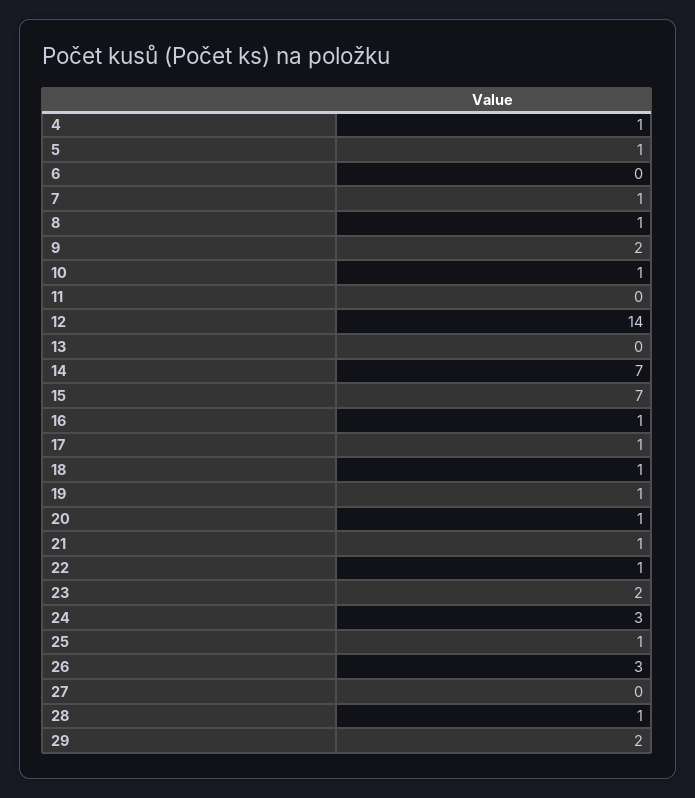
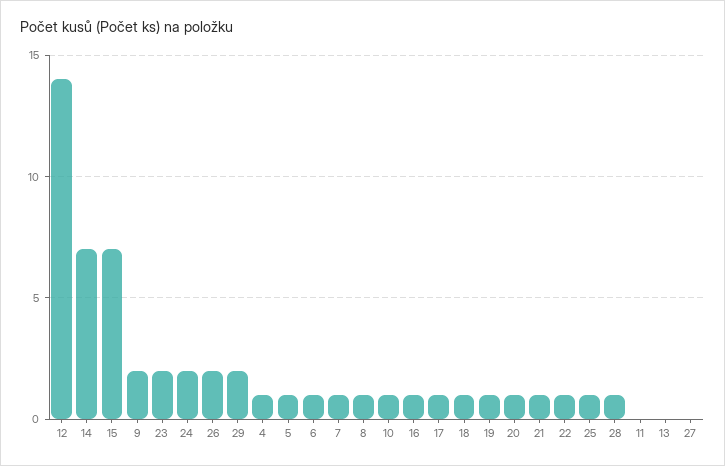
6: 0 -> 1
24: 3 -> 2
26: 3 -> 2

